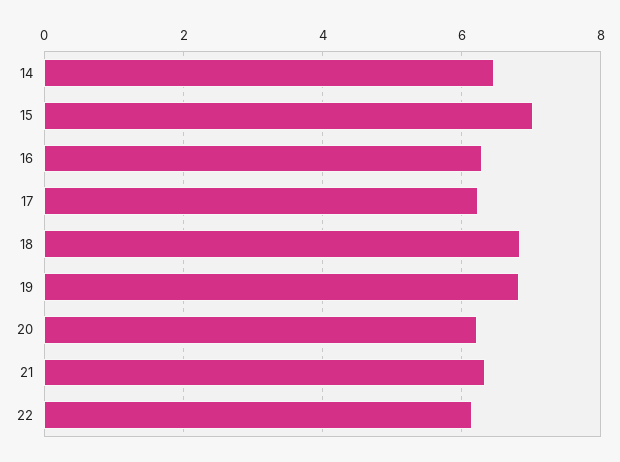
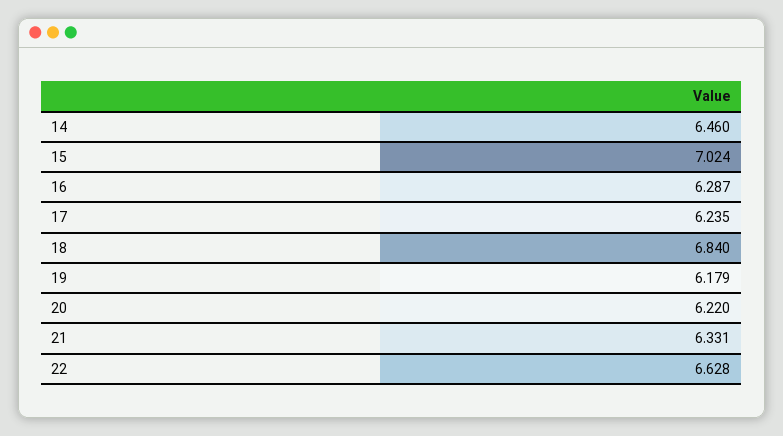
19: 6.8 -> 6.179
22: 6.2 -> 6.628

